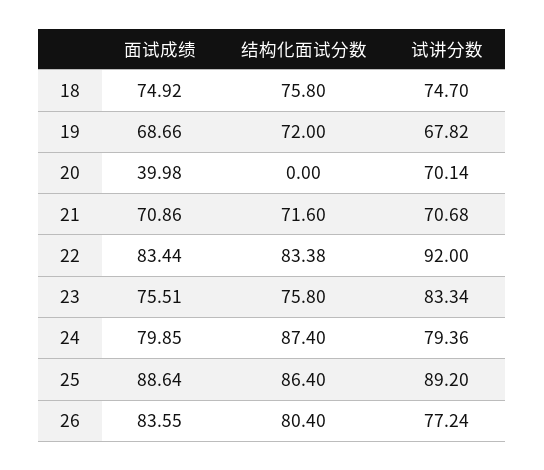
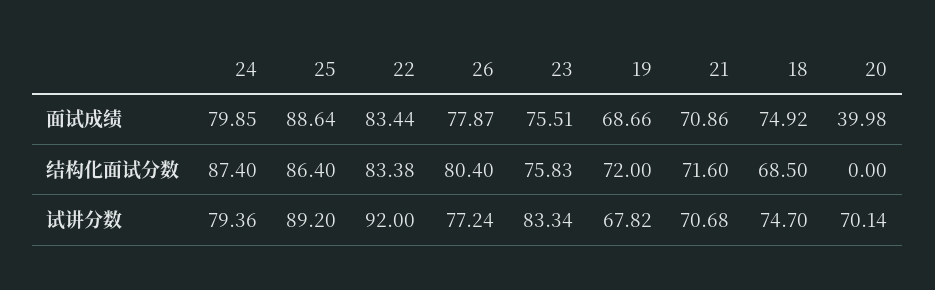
结构化面试分数, 18: 75.8 -> 68.5
结构化面试分数, 23: 75.8 -> 75.83
面试成绩, 26: 83.55 -> 77.87

